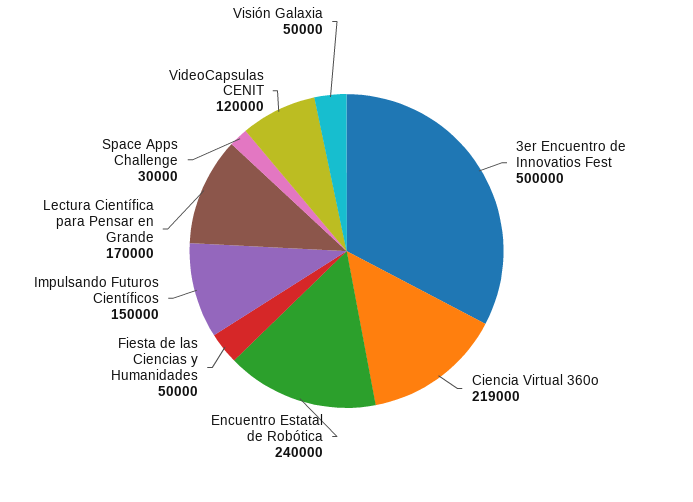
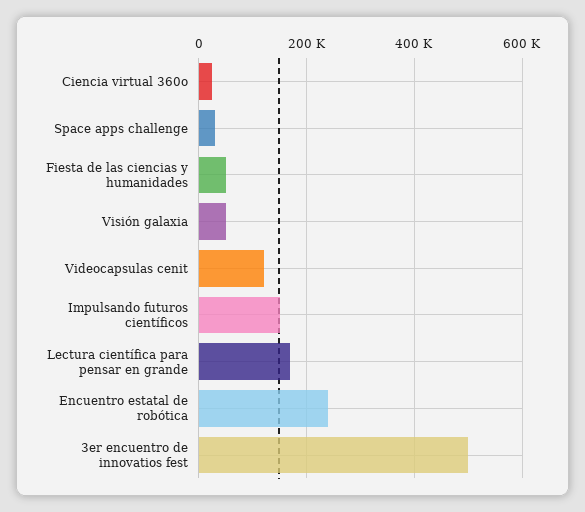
Ciencia Virtual 360o: 219000 -> 20000

